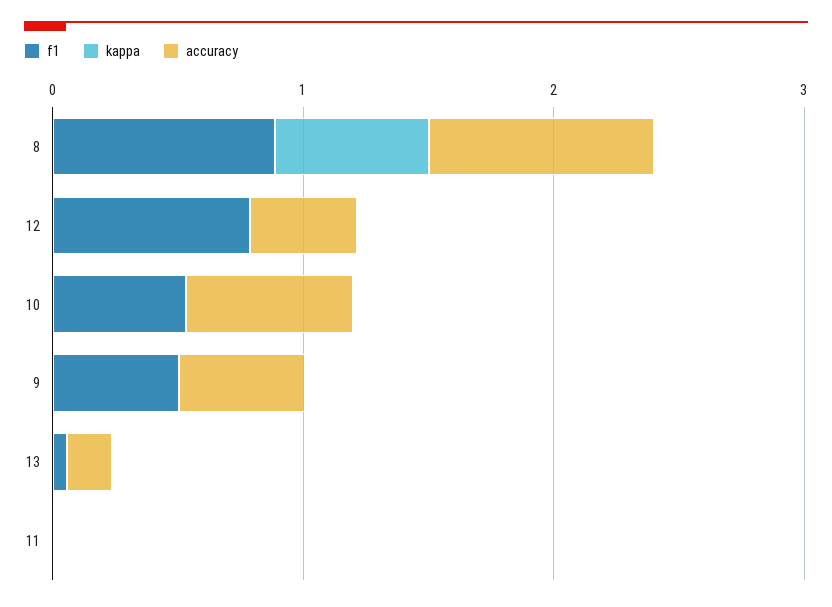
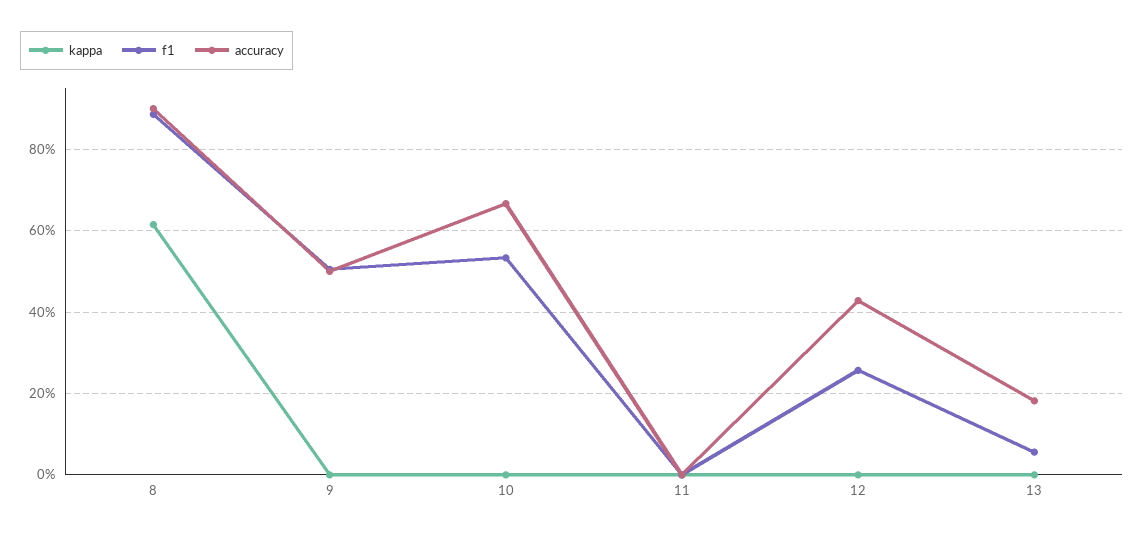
f1, 12: 0.8 -> 0.26

